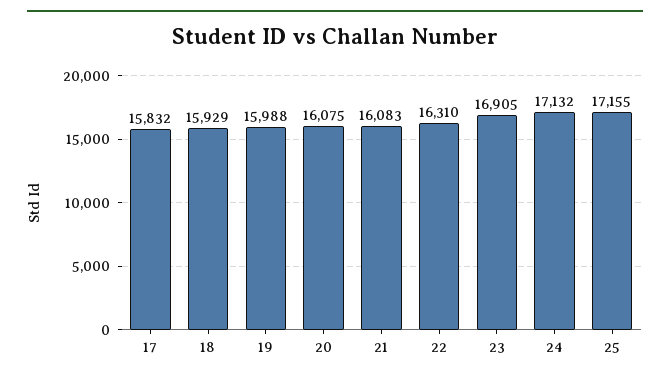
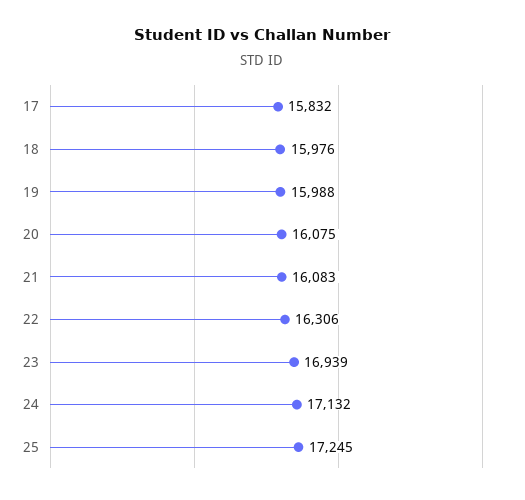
18: 15929 -> 15976
22: 16310 -> 16306
23: 16905 -> 16939
25: 17155 -> 17245

